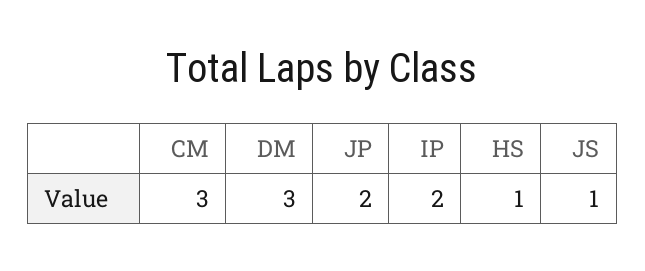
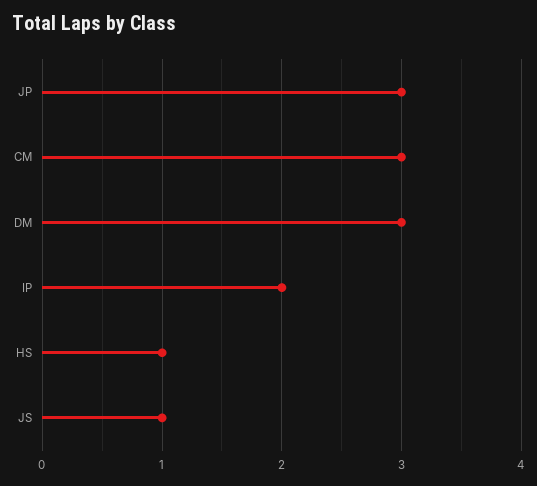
JP: 2 -> 3

